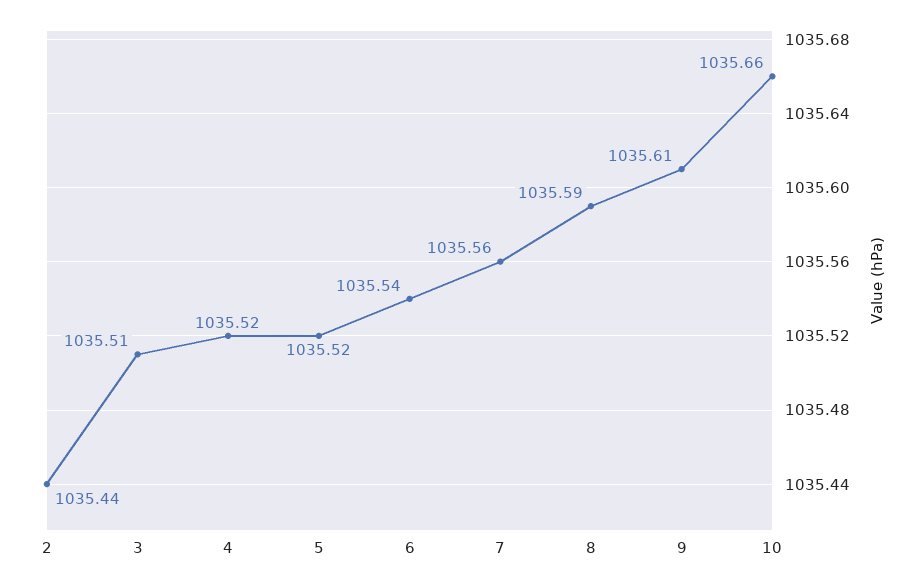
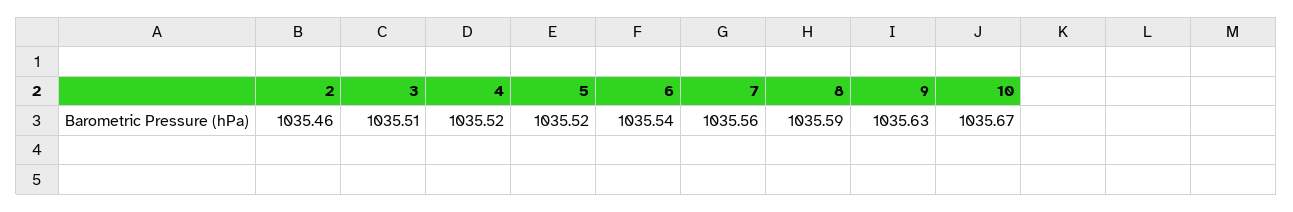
2: 1035.44 -> 1035.46
9: 1035.61 -> 1035.63
10: 1035.66 -> 1035.67

